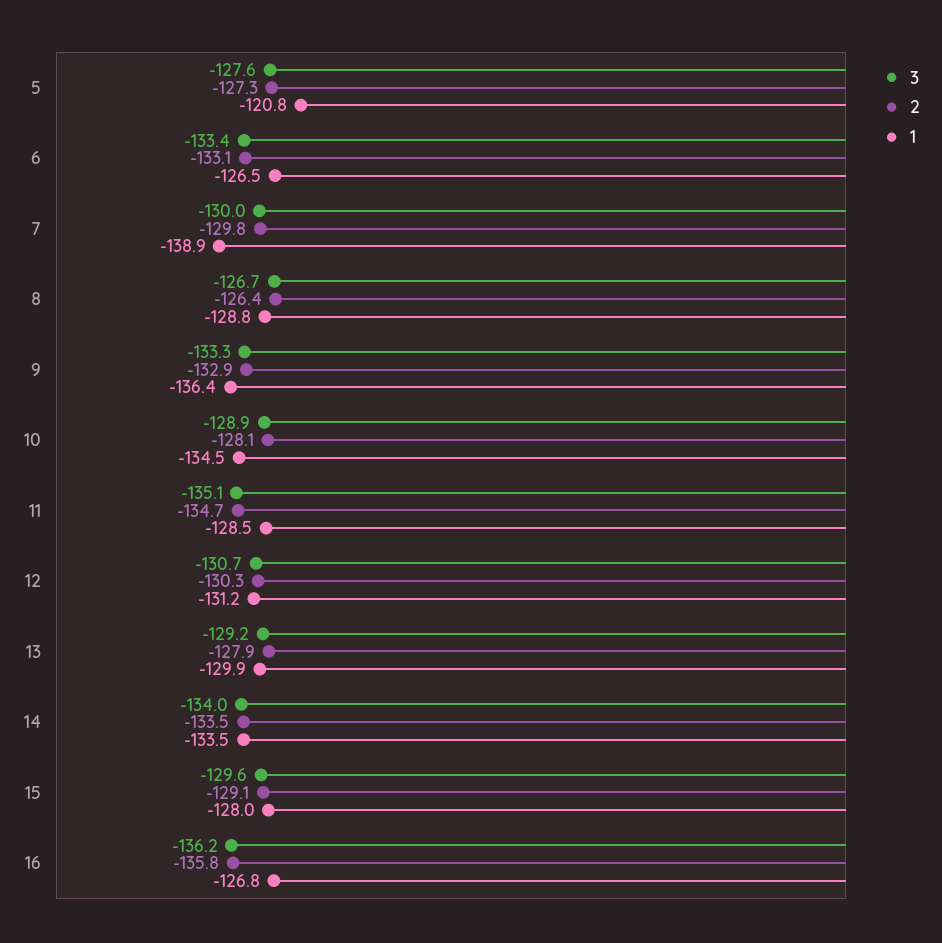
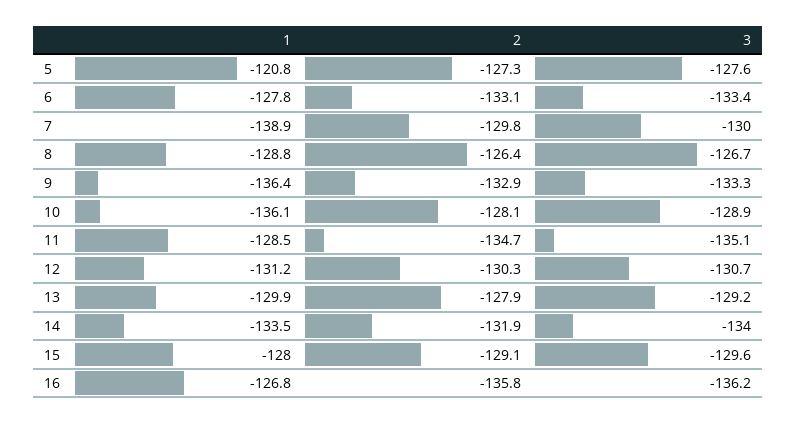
1, 6: -126.5 -> -127.8
1, 10: -134.5 -> -136.1
2, 14: -133.5 -> -131.9

